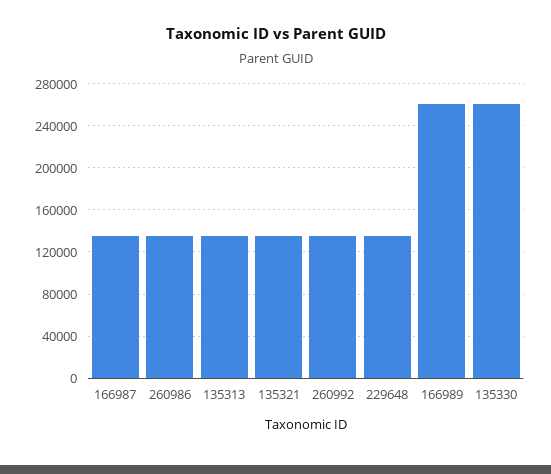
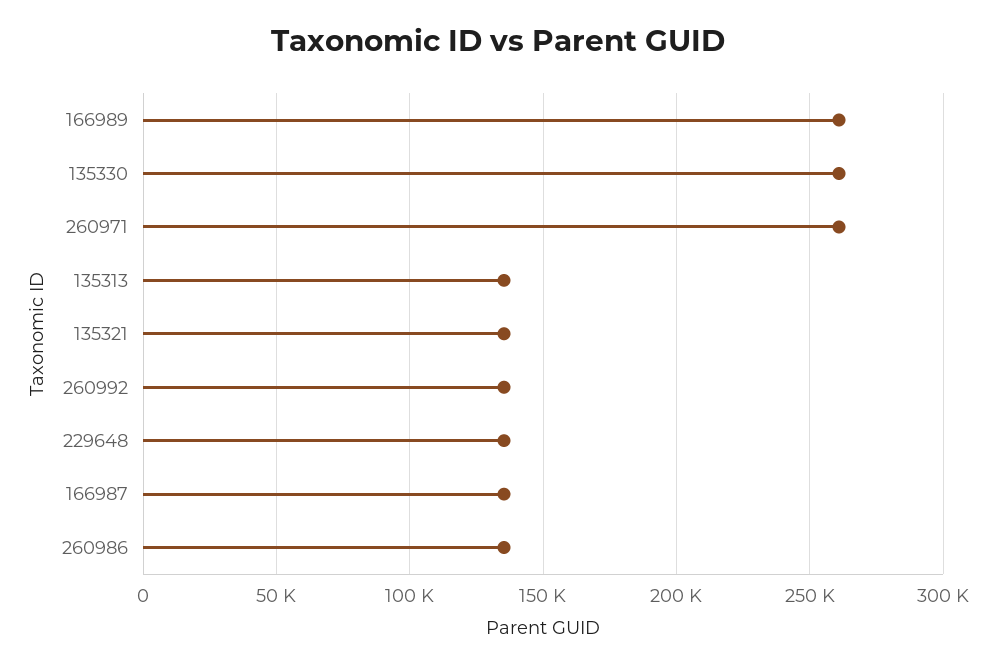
260971: none -> 260000

